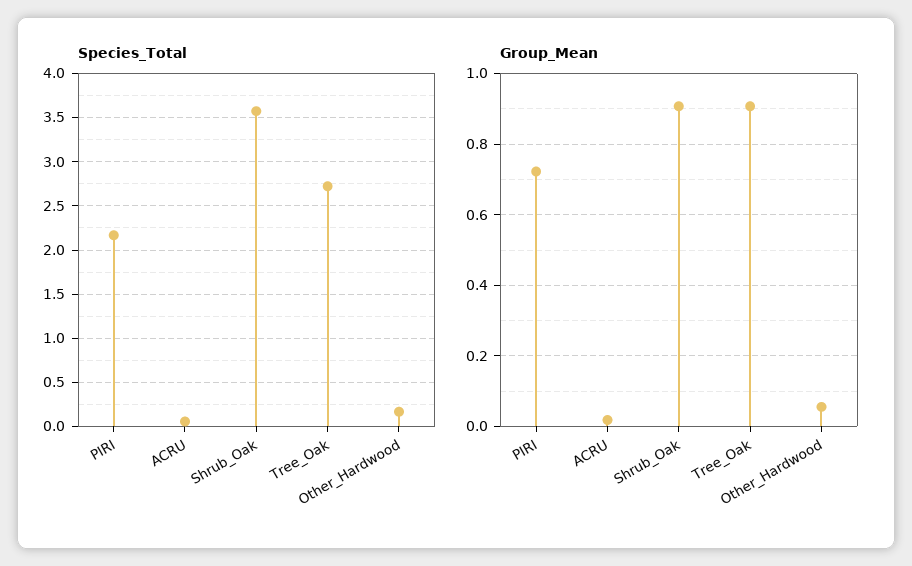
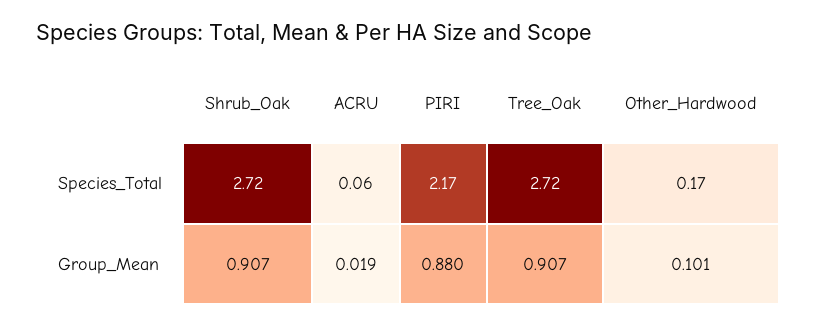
Species_Total, Shrub_Oak: 3.6 -> 2.72
Group_Mean, PIRI: 0.72 -> 0.88
Group_Mean, Other_Hardwood: 0.06 -> 0.101

